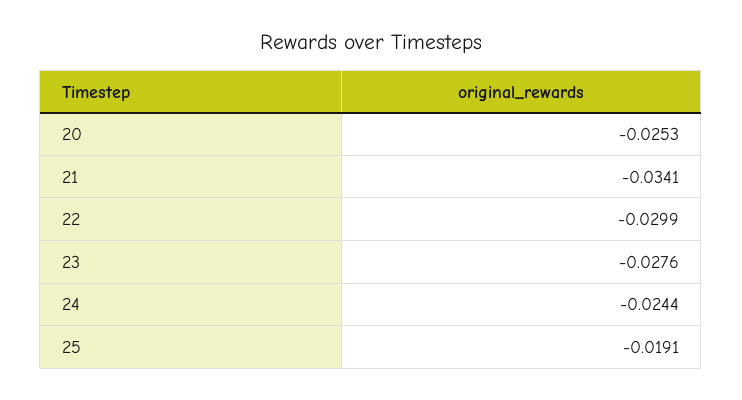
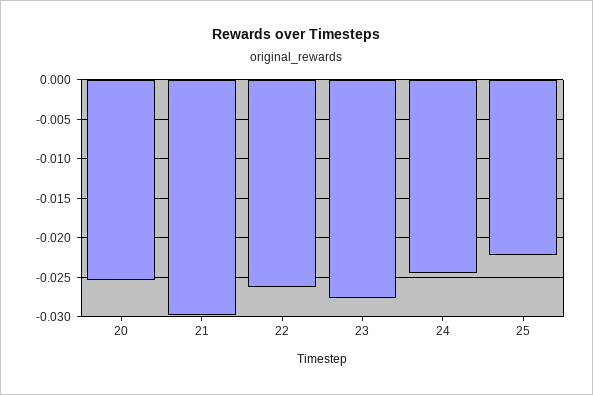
21: -0.0341 -> -0.03
22: -0.0299 -> -0.026
25: -0.0191 -> -0.022

